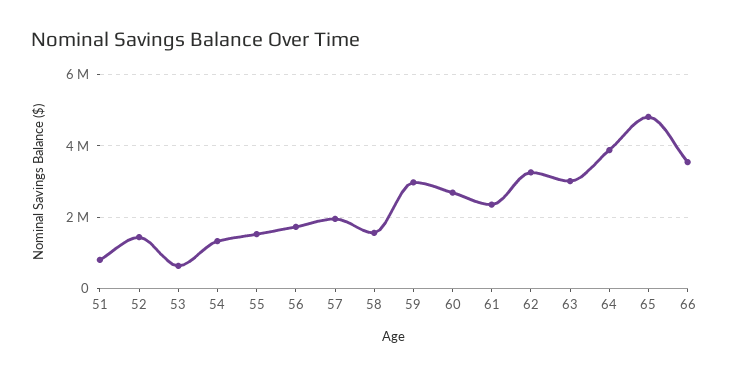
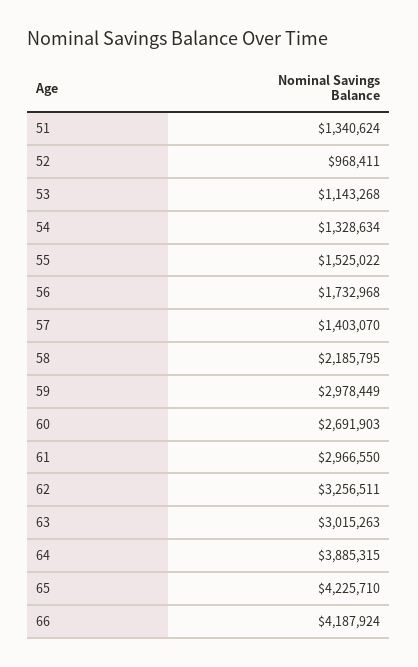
51: 800000 -> 1340624
52: 1400000 -> 968411
53: 600000 -> 1143268
57: 2000000 -> 1403070
58: 1600000 -> 2185795
61: 2400000 -> 2966550
65: 4800000 -> 4225710
66: 3600000 -> 4187924

